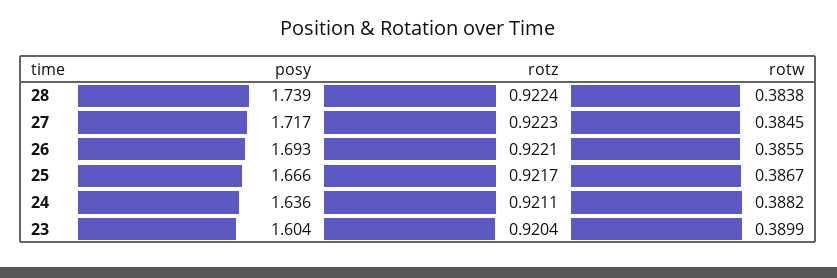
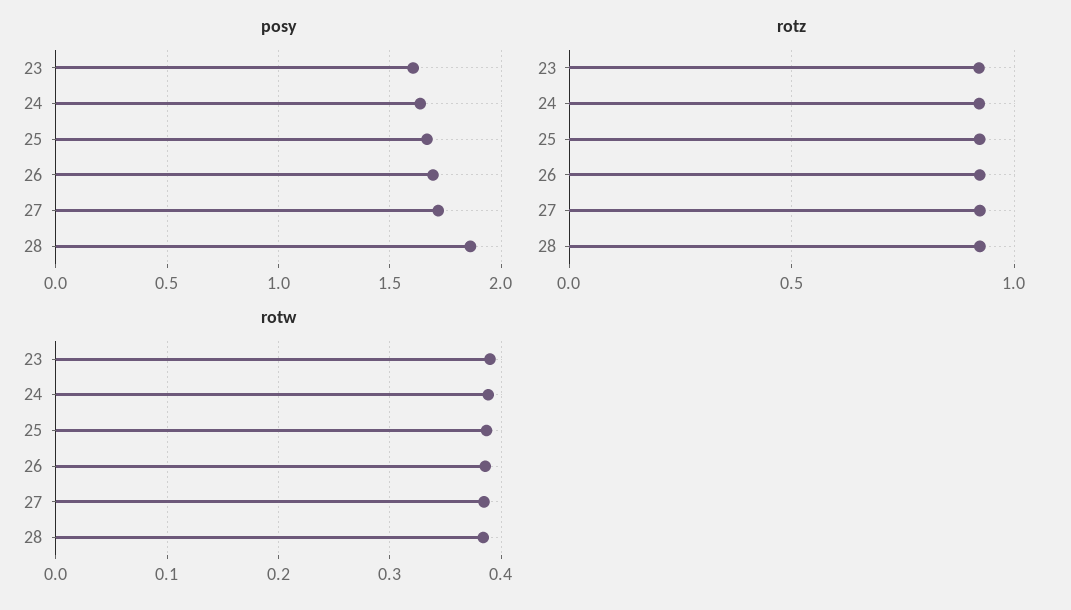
posy, 28: 1.739 -> 1.85

